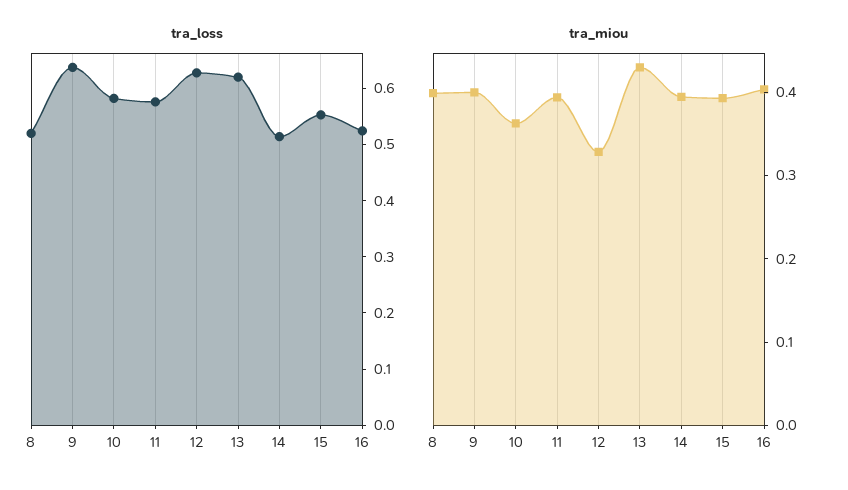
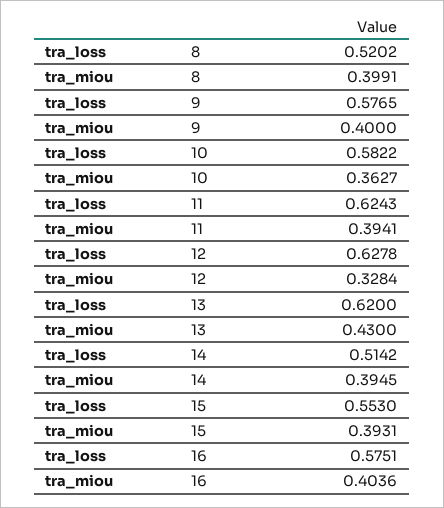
tra_loss, 9: 0.64 -> 0.5765
tra_loss, 11: 0.58 -> 0.6243
tra_loss, 16: 0.52 -> 0.5751

